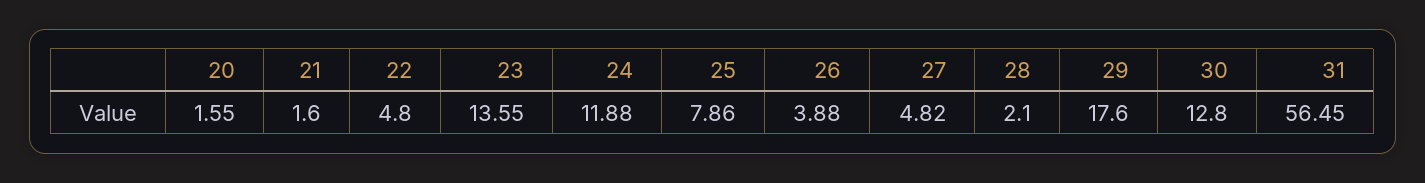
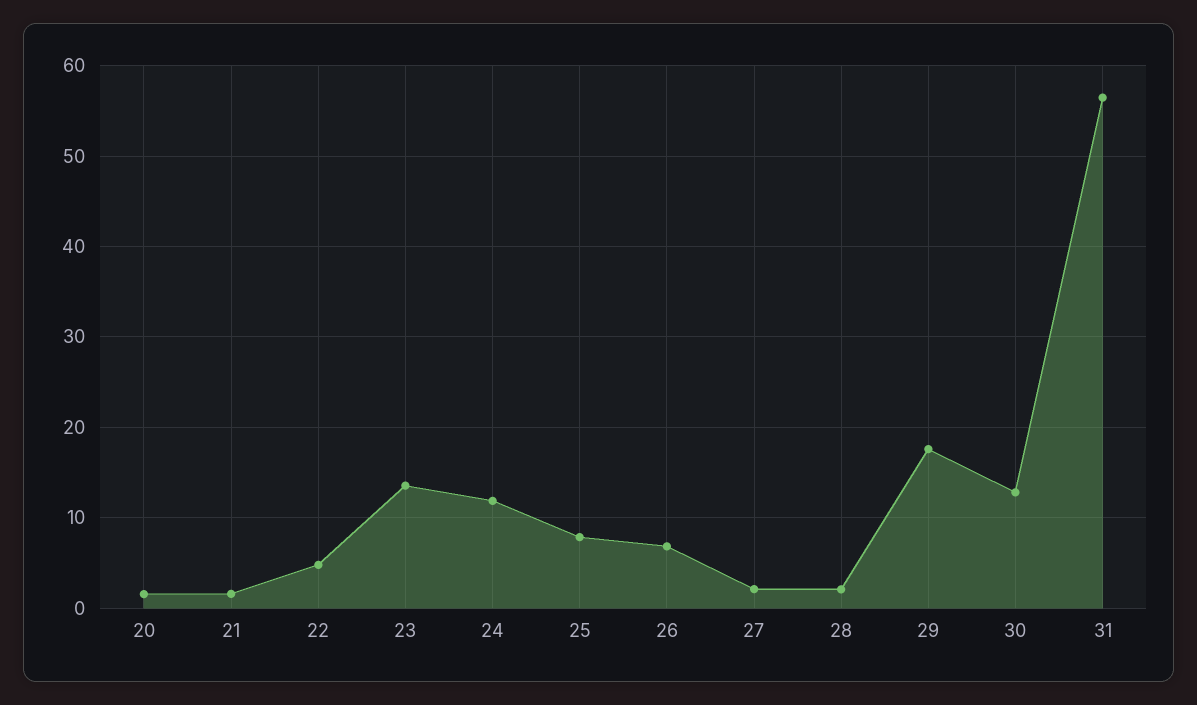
26: 3.88 -> 7
27: 4.82 -> 2

